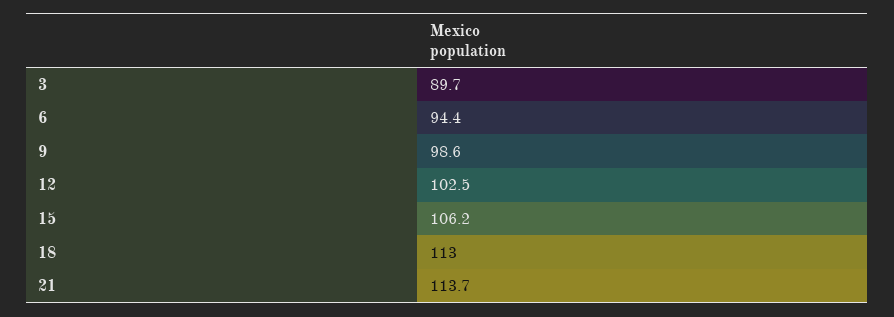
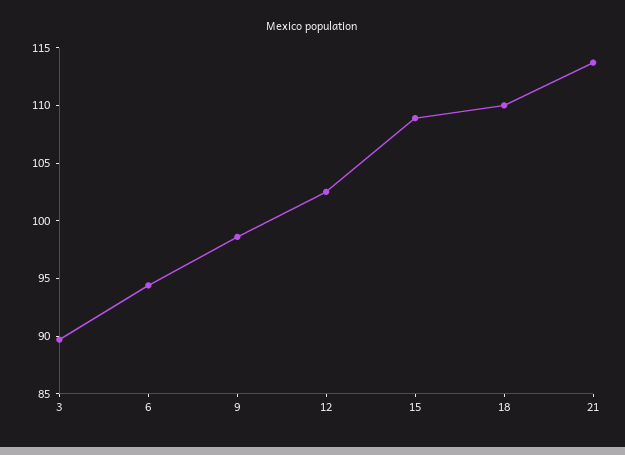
15: 106.2 -> 109
18: 113 -> 110

